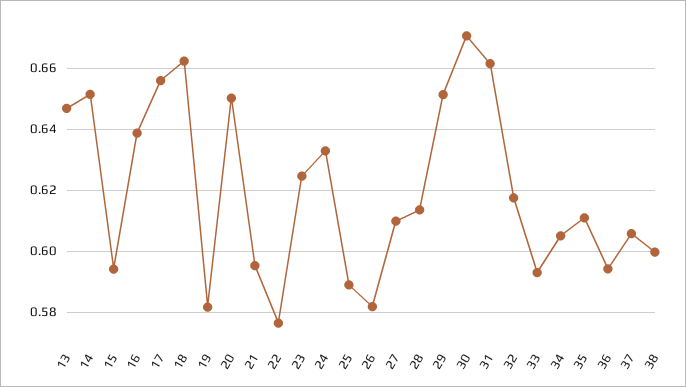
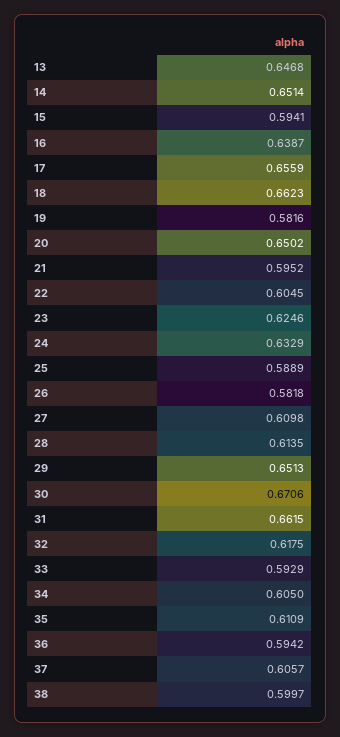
22: 0.576 -> 0.6045

